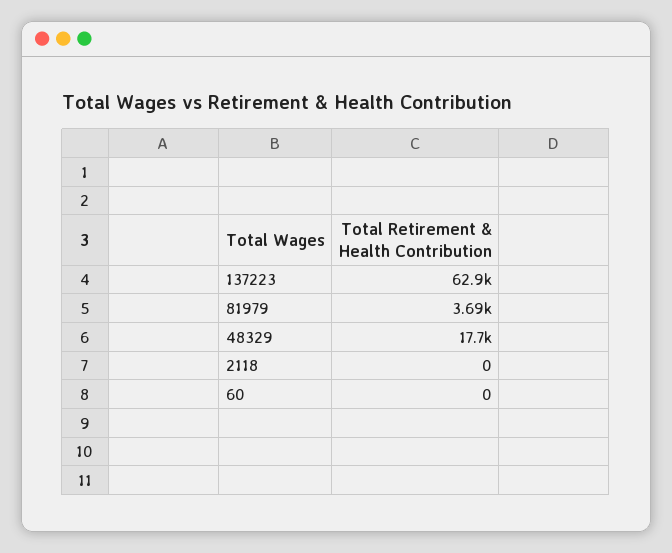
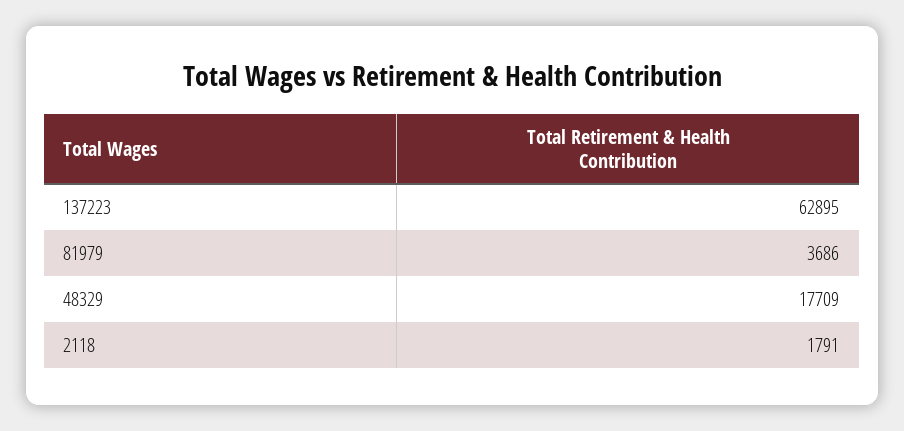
2118: 0 -> 1791
60: 0 -> none

